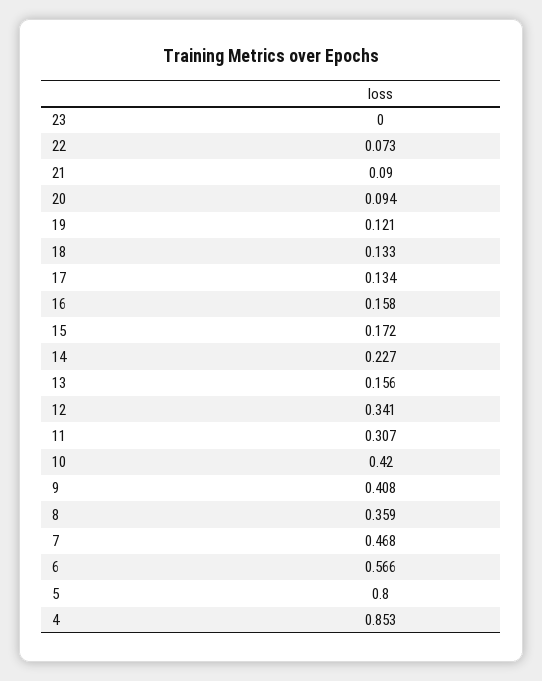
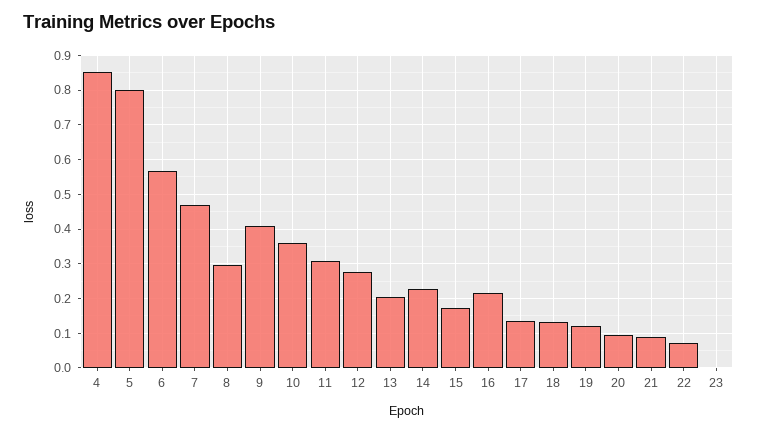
16: 0.158 -> 0.22
13: 0.156 -> 0.2
12: 0.341 -> 0.28
10: 0.42 -> 0.36
8: 0.359 -> 0.3

